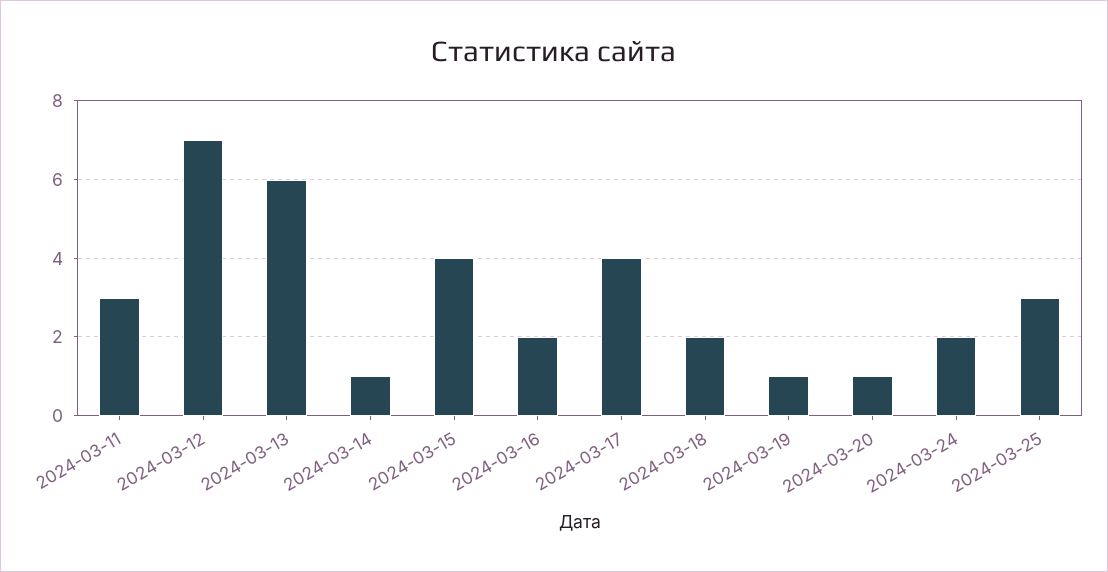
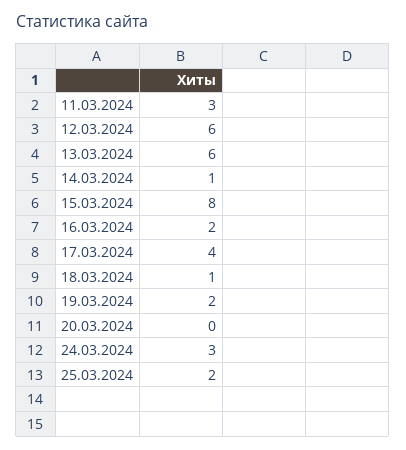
2024-03-12: 7 -> 6
2024-03-15: 4 -> 8
2024-03-18: 2 -> 1
2024-03-19: 1 -> 2
2024-03-20: 1 -> 0
2024-03-24: 2 -> 3
2024-03-25: 3 -> 2

